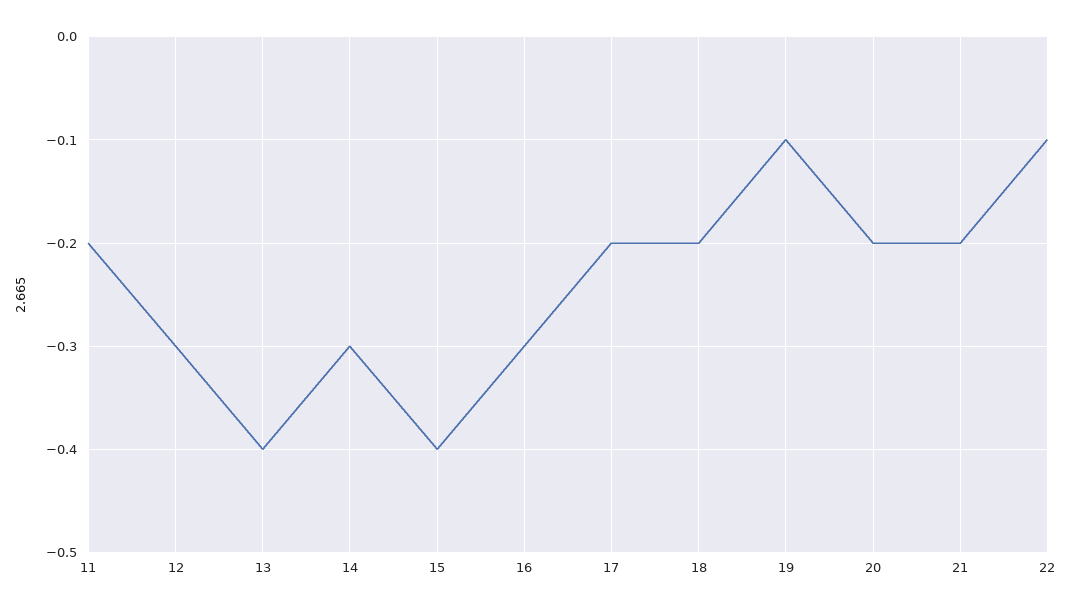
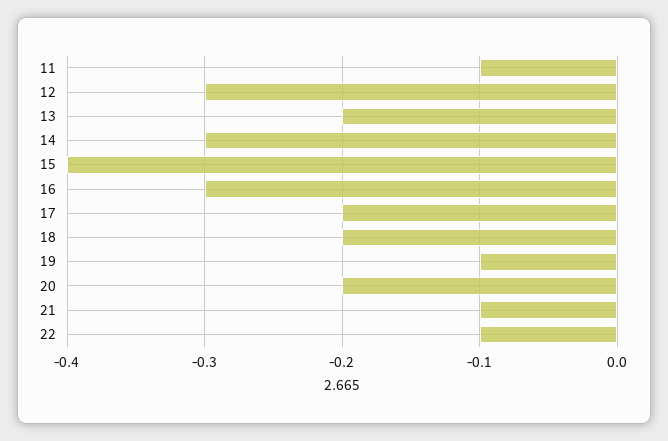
11: -0.2 -> -0.1
13: -0.4 -> -0.2
21: -0.2 -> -0.1

